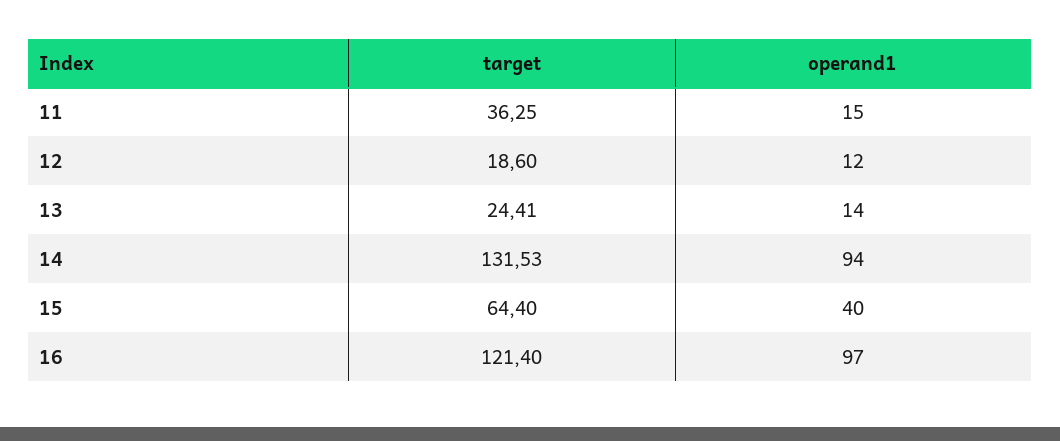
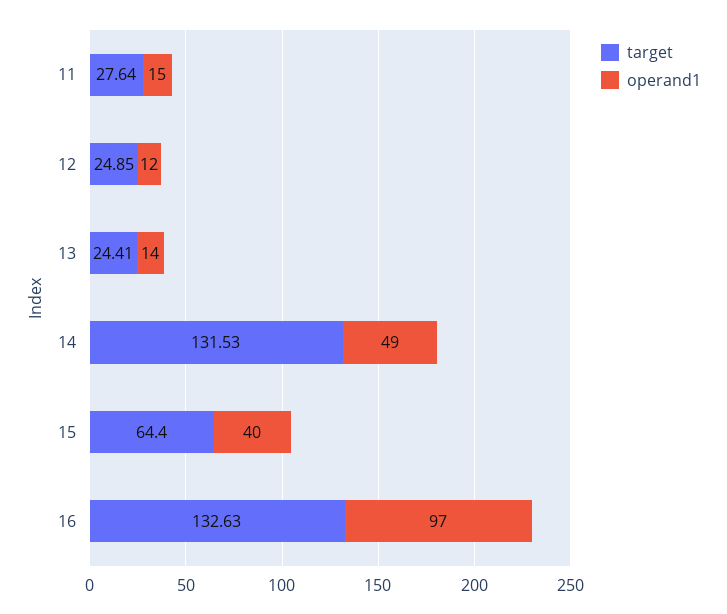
target, 11: 36.25 -> 27.64
target, 12: 18.6 -> 24.85
operand1, 14: 94 -> 49
target, 16: 121.4 -> 132.63

